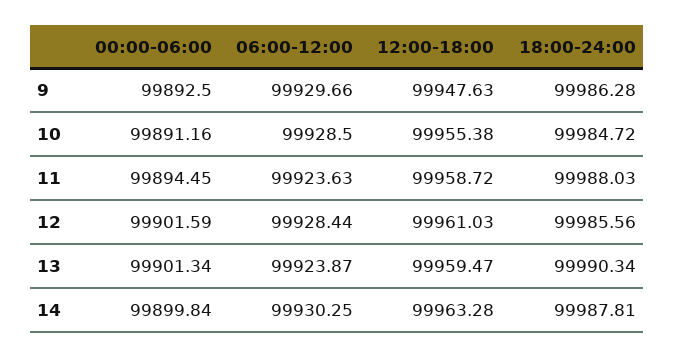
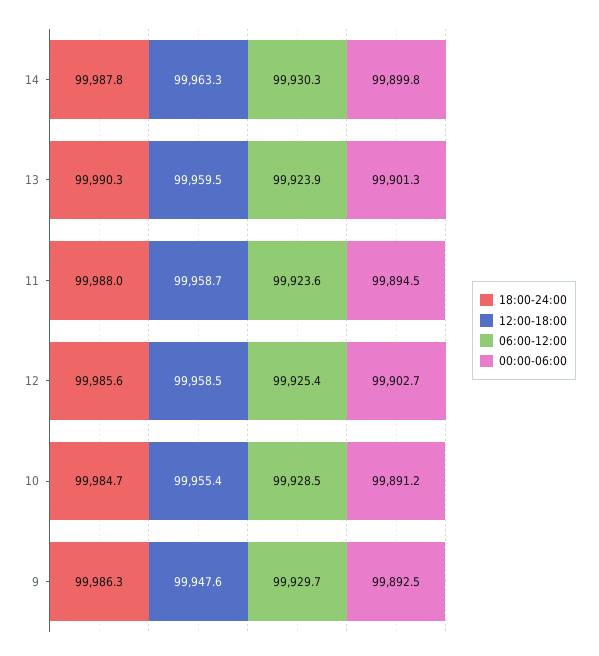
00:00-06:00, 12: 99901.59 -> 99902.7
06:00-12:00, 12: 99928.44 -> 99925.4
12:00-18:00, 12: 99961.03 -> 99958.5

